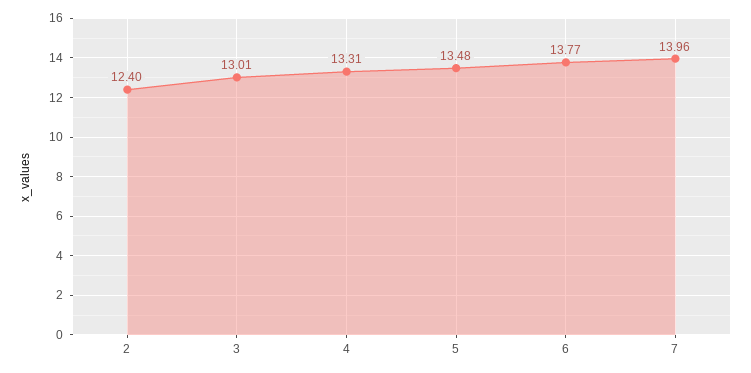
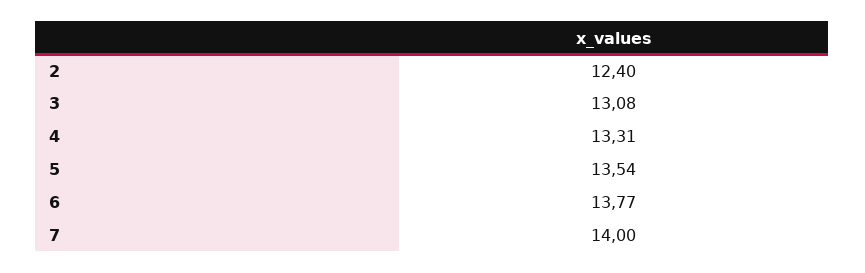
3: 13.01 -> 13.08
5: 13.48 -> 13.54
7: 13.96 -> 14

